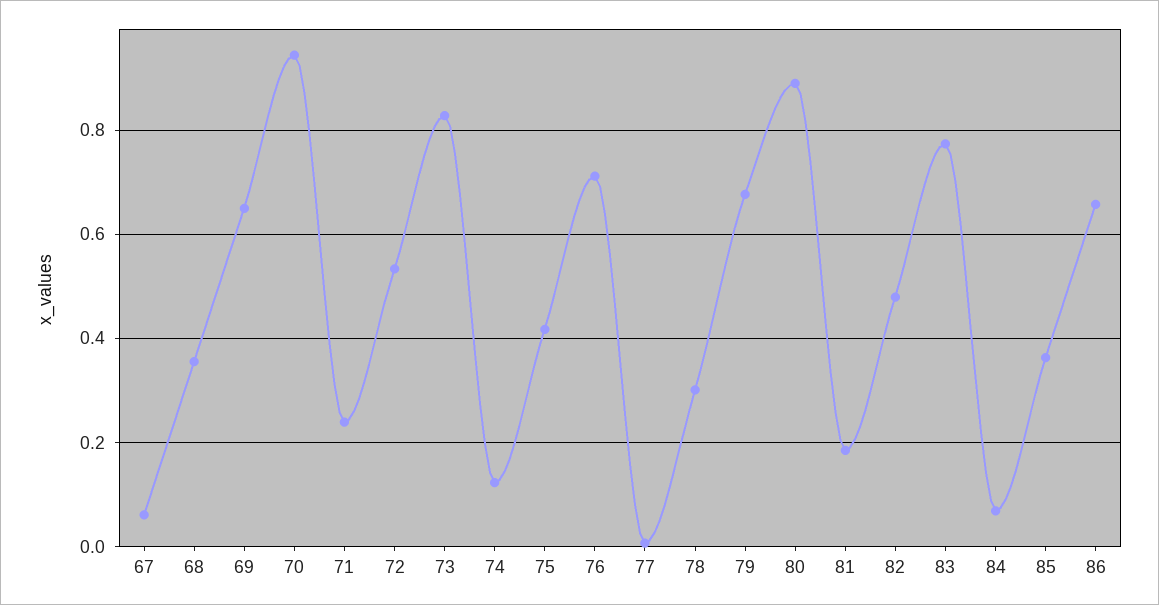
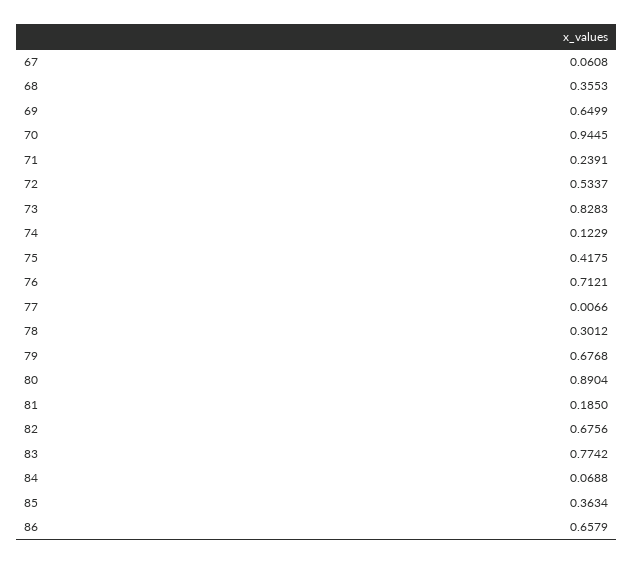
82: 0.48 -> 0.6756

